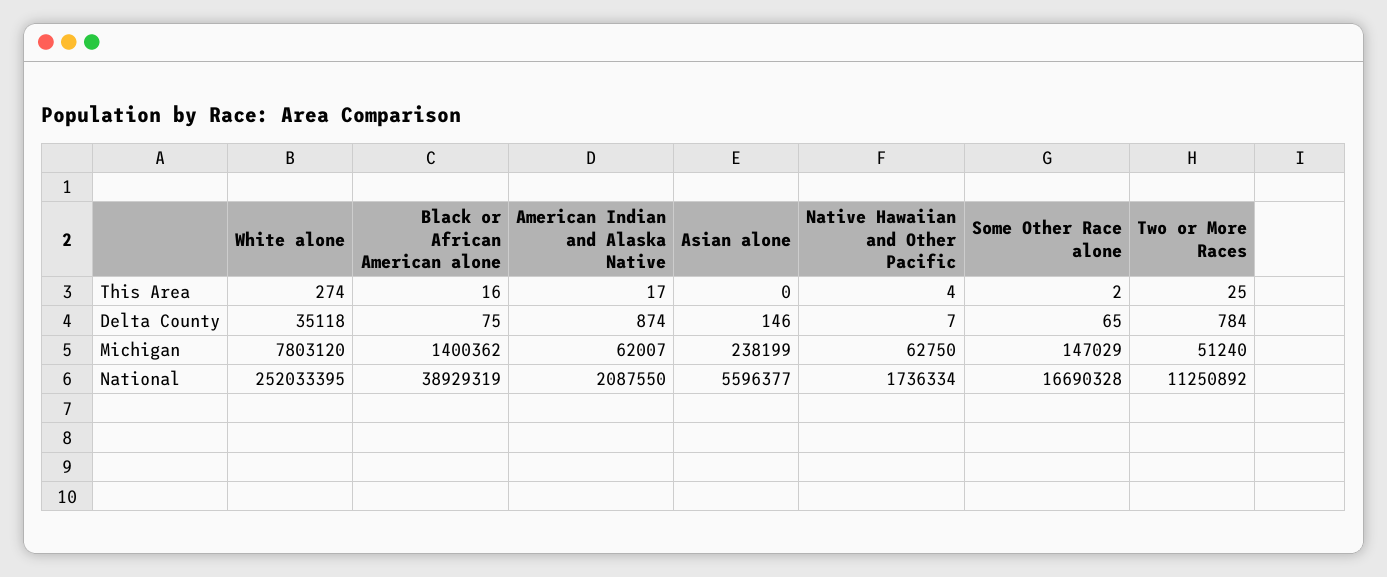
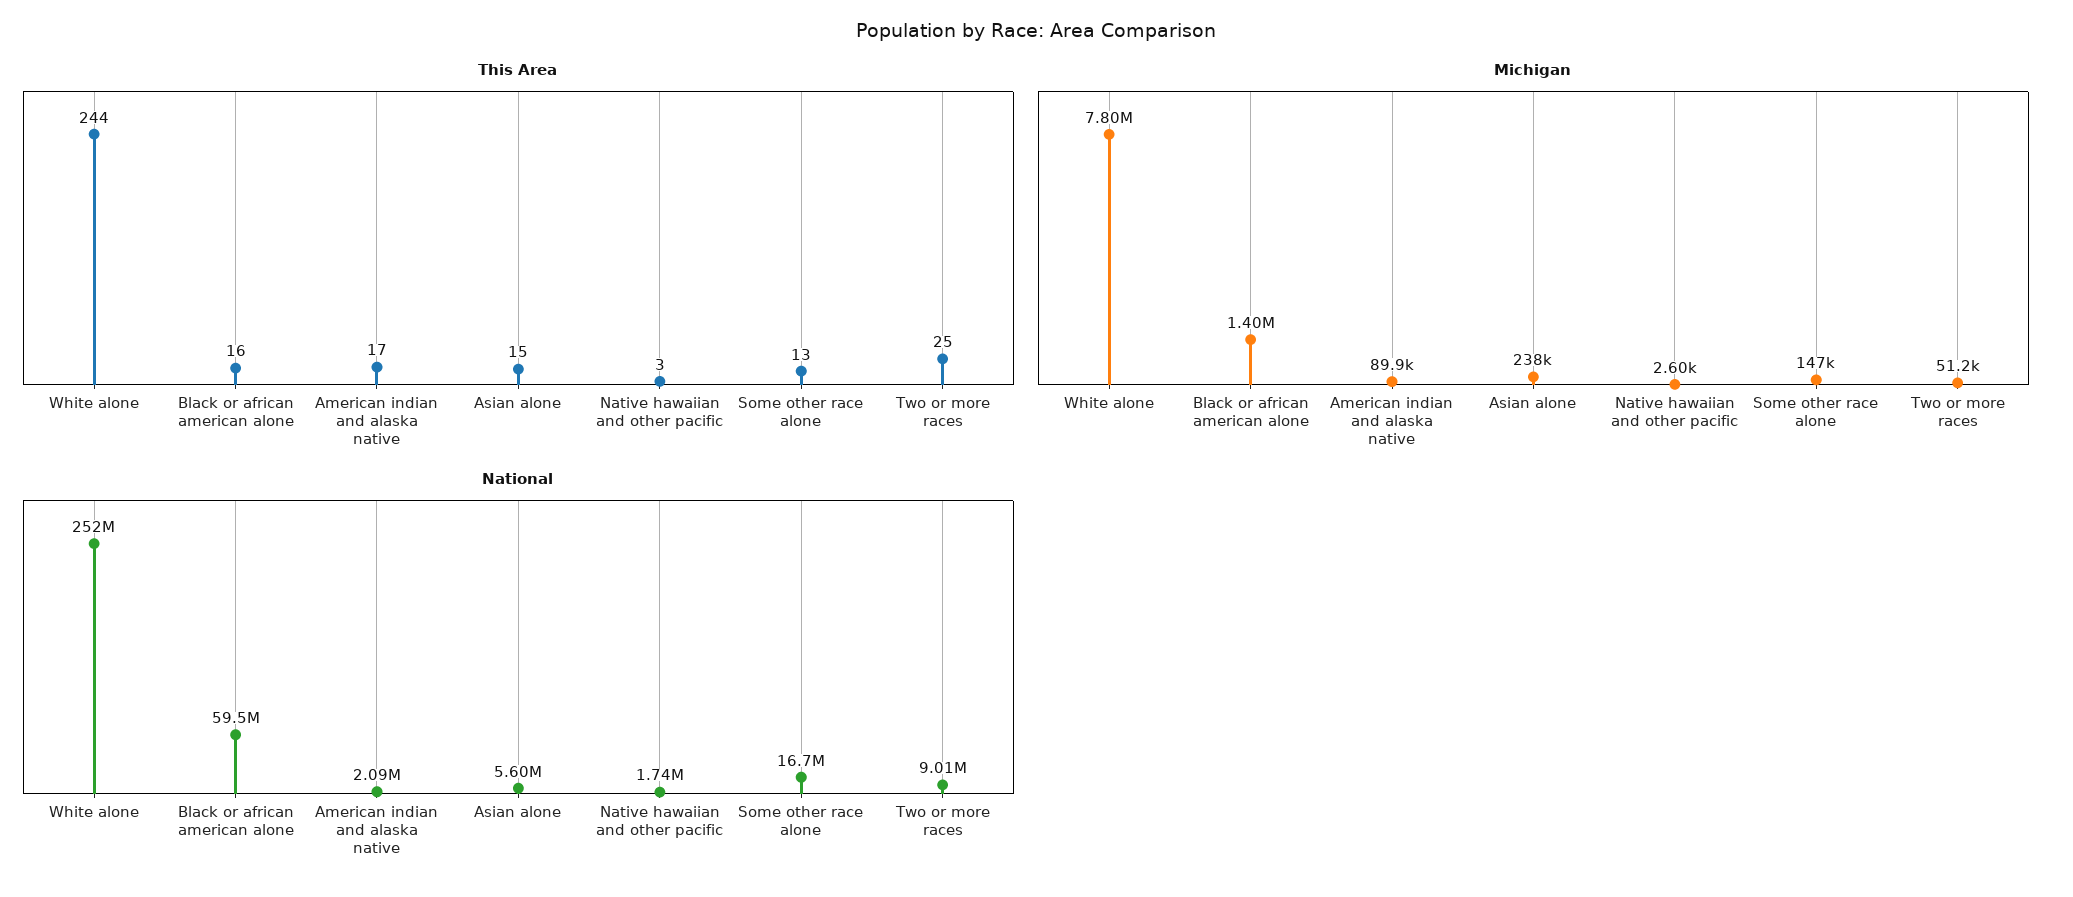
This Area, White alone: 274 -> 244
This Area, Asian alone: 0 -> 15
This Area, Native Hawaiian and Other Pacific: 4 -> 3
This Area, Some Other Race alone: 2 -> 13
Delta County, White alone: 35118 -> none
Delta County, Black or African American alone: 75 -> none
Delta County, American Indian and Alaska Native: 874 -> none
Delta County, Asian alone: 146 -> none
Delta County, Native Hawaiian and Other Pacific: 7 -> none
Delta County, Some Other Race alone: 65 -> none
Delta County, Two or More Races: 784 -> none
Michigan, American Indian and Alaska Native: 62007 -> 89900
Michigan, Native Hawaiian and Other Pacific: 62750 -> 2600
National, Black or African American alone: 38929319 -> 59500000
National, Two or More Races: 11250892 -> 9010000

